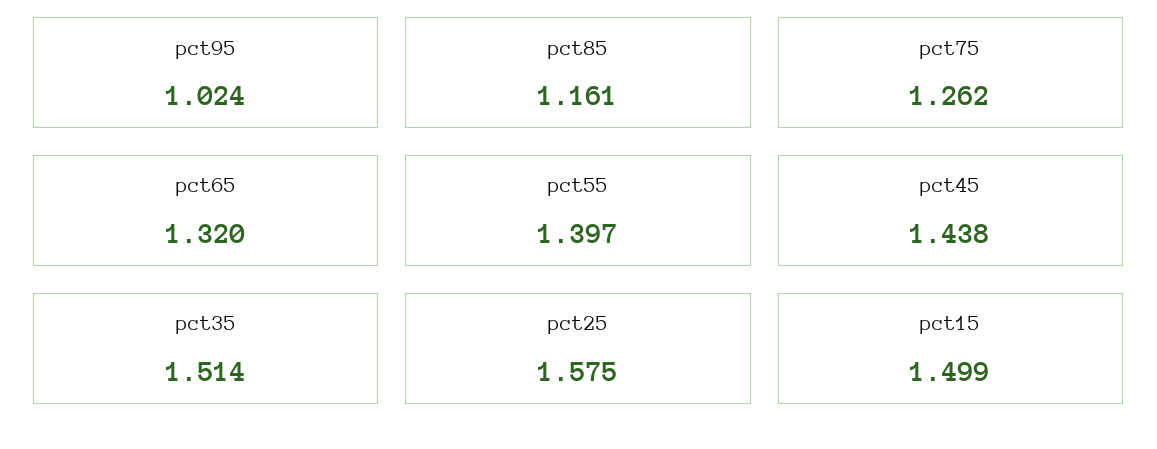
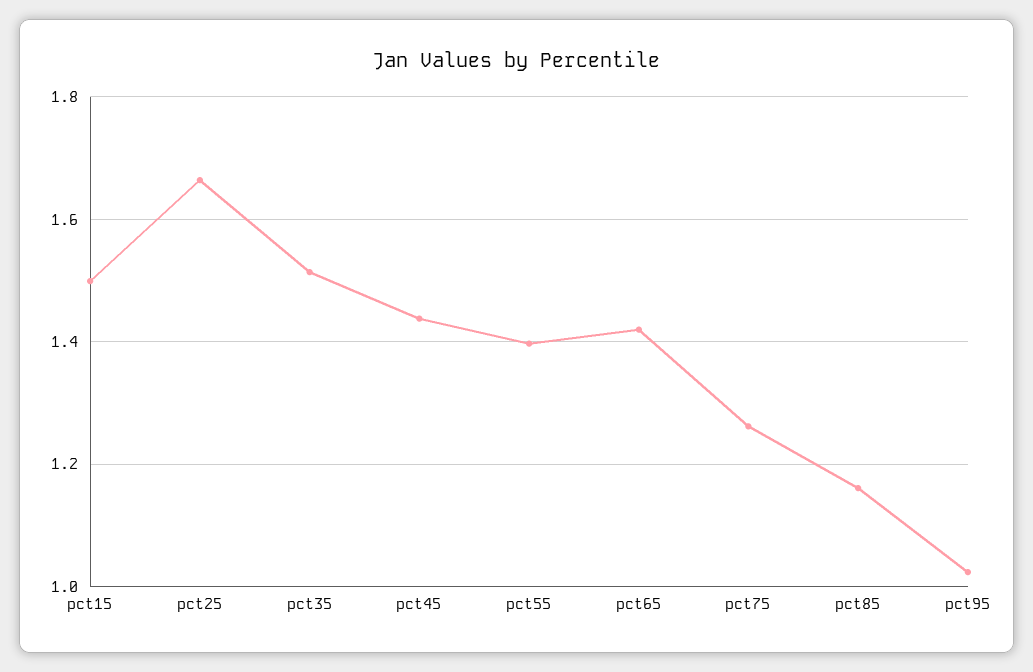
pct65: 1.32 -> 1.42
pct25: 1.575 -> 1.66

